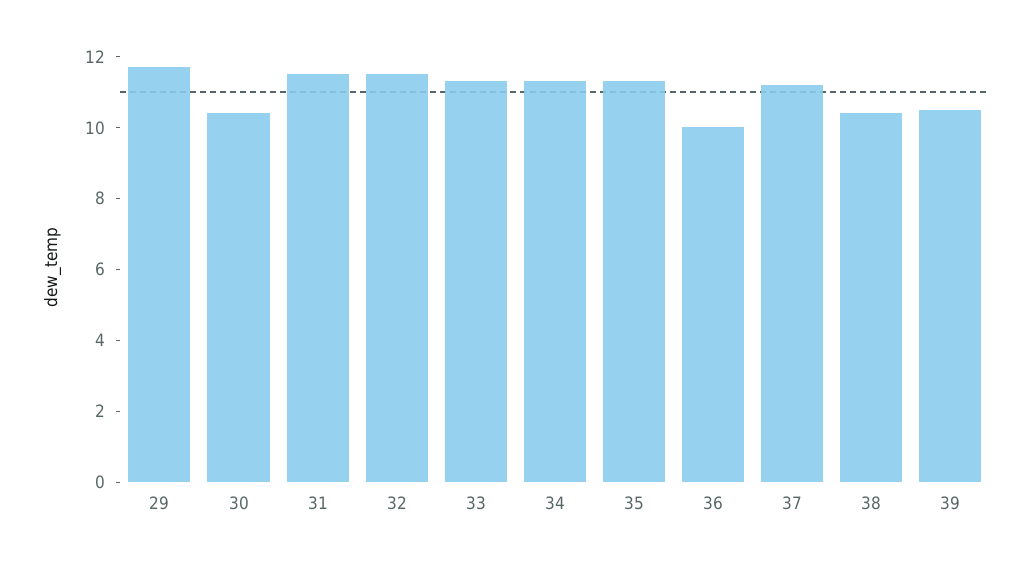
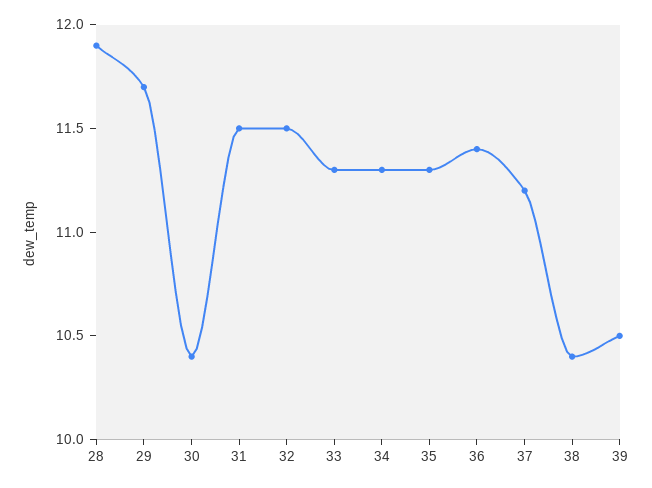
36: 10 -> 11.4
28: none -> 11.9

